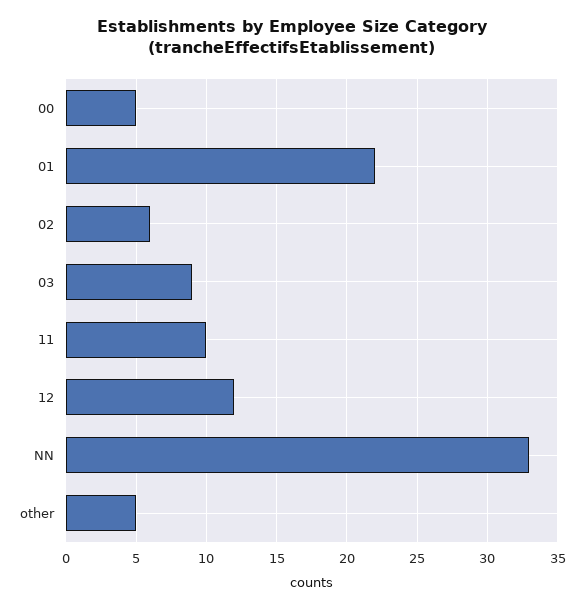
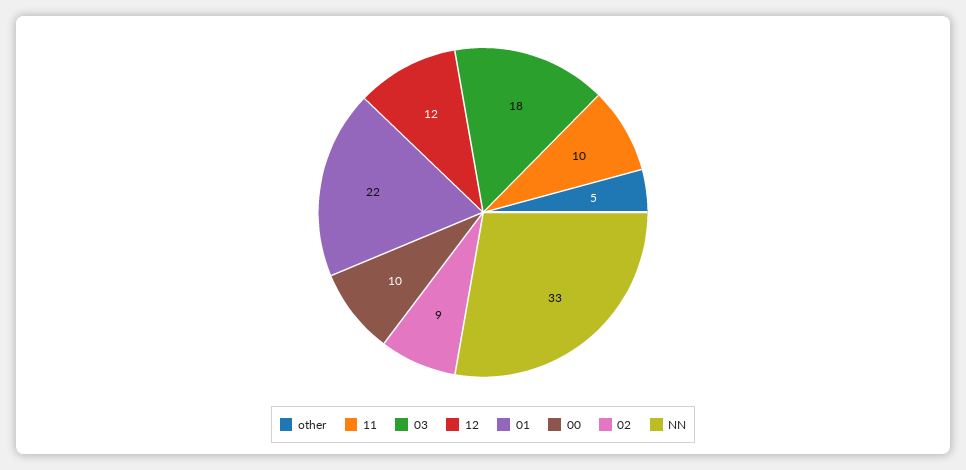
00: 5 -> 10
02: 6 -> 9
03: 9 -> 18

